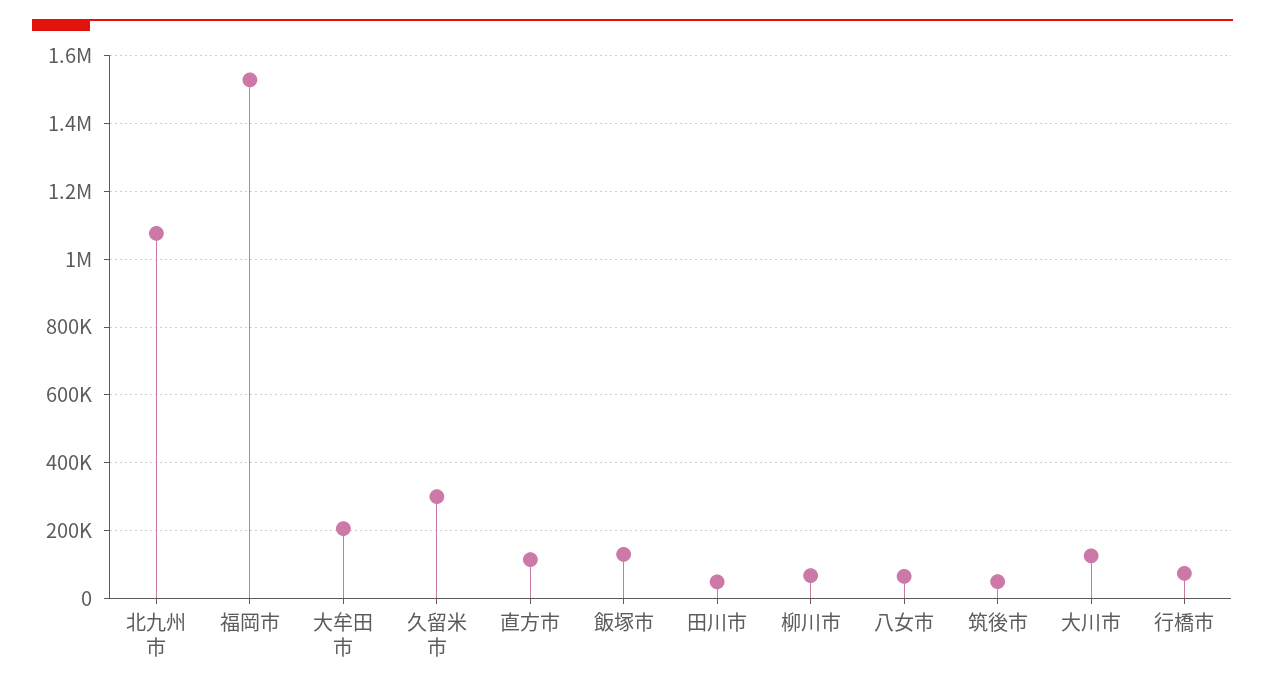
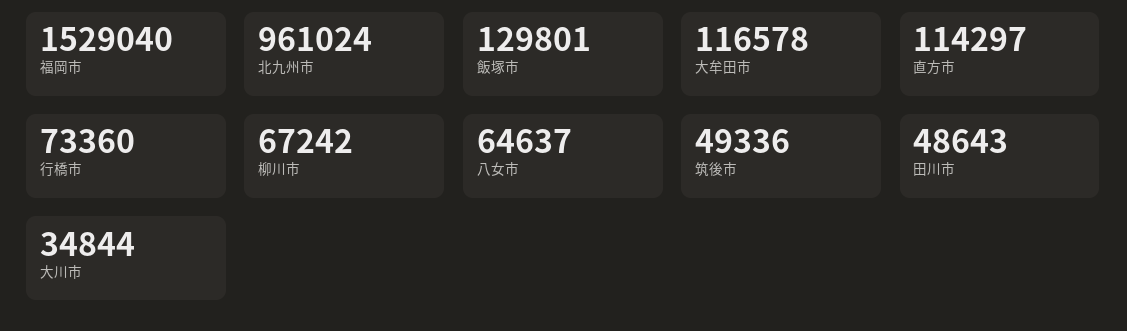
北九州市: 1080000 -> 961024
大牟田市: 200000 -> 116578
久留米市: 300000 -> none
大川市: 120000 -> 34844

